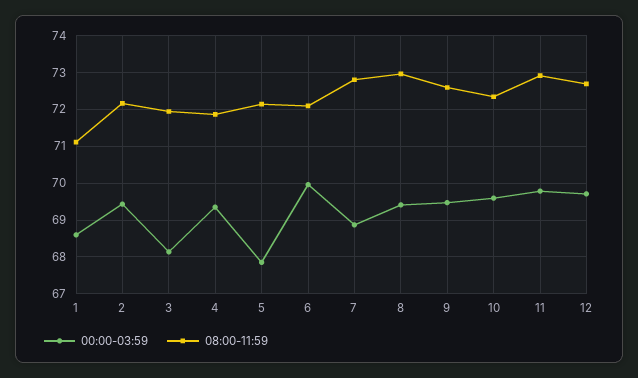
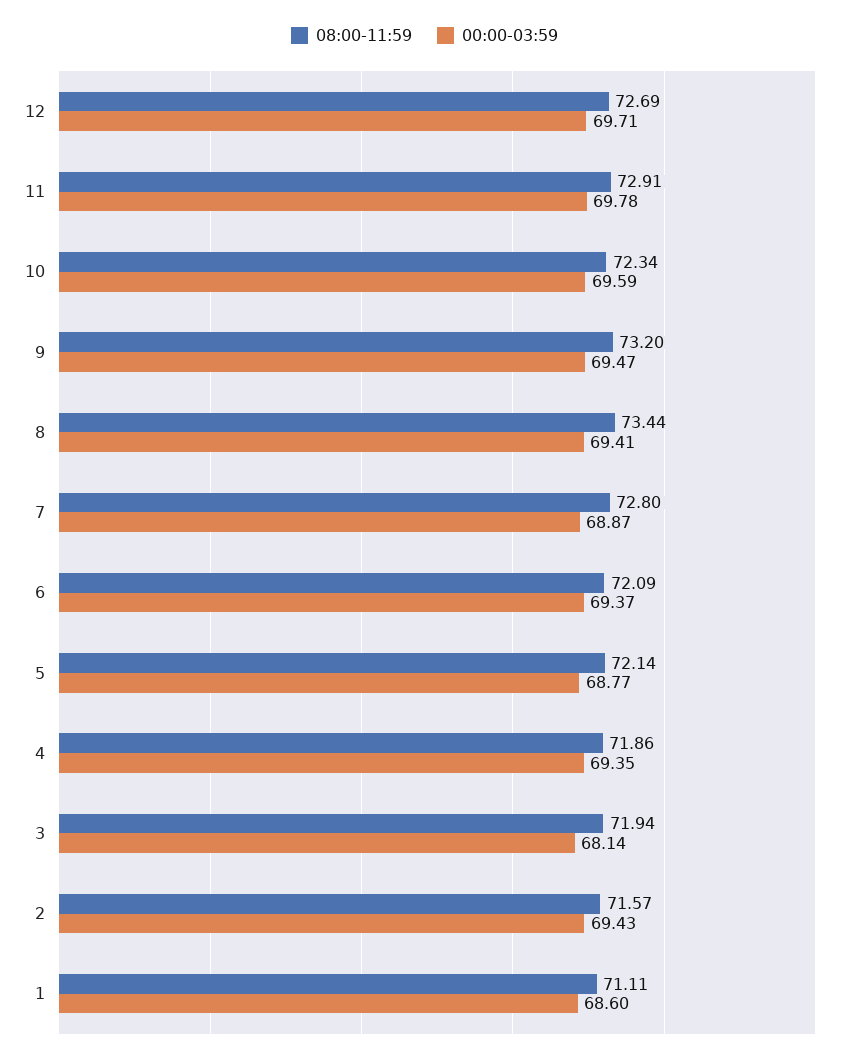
08:00-11:59, 2: 72.2 -> 71.57
00:00-03:59, 5: 67.8 -> 68.77
00:00-03:59, 6: 70 -> 69.37
08:00-11:59, 8: 73 -> 73.44
08:00-11:59, 9: 72.6 -> 73.2

